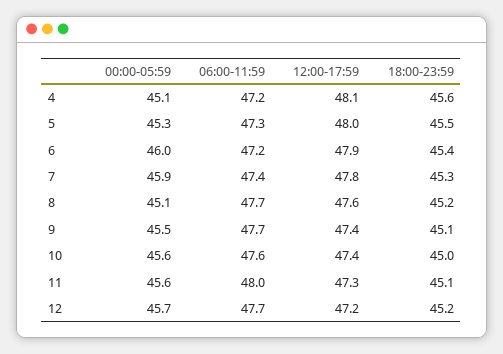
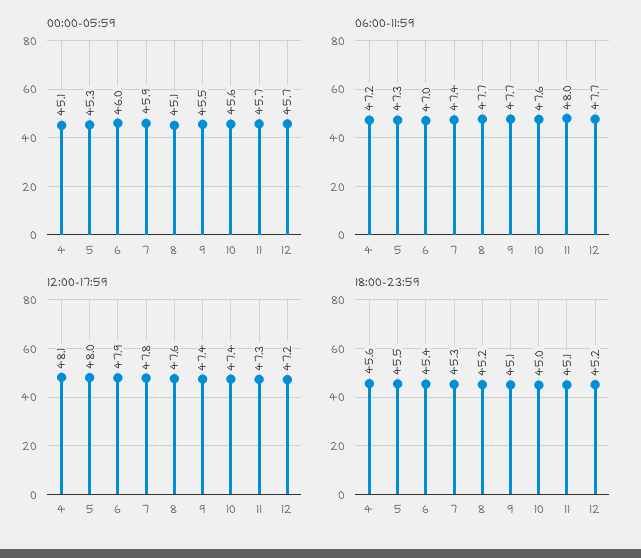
06:00-11:59, 6: 47.2 -> 47
00:00-05:59, 11: 45.6 -> 45.7

